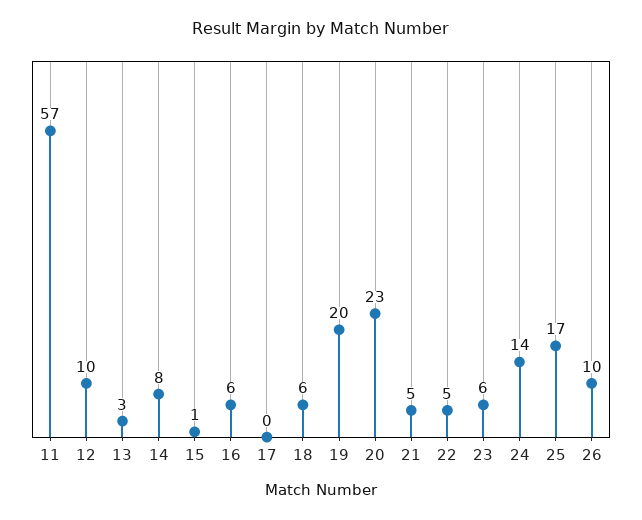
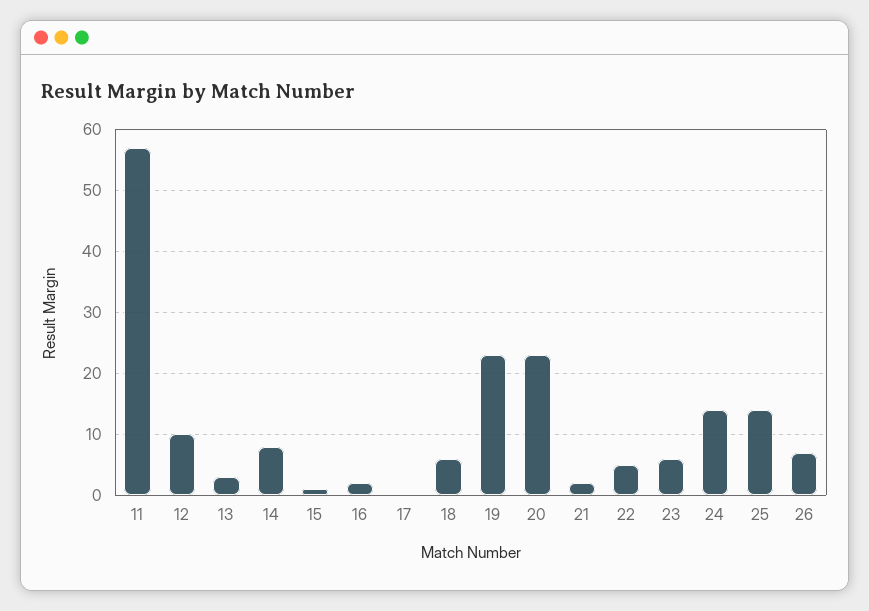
16: 6 -> 2
19: 20 -> 23
21: 5 -> 2
25: 17 -> 14
26: 10 -> 7

